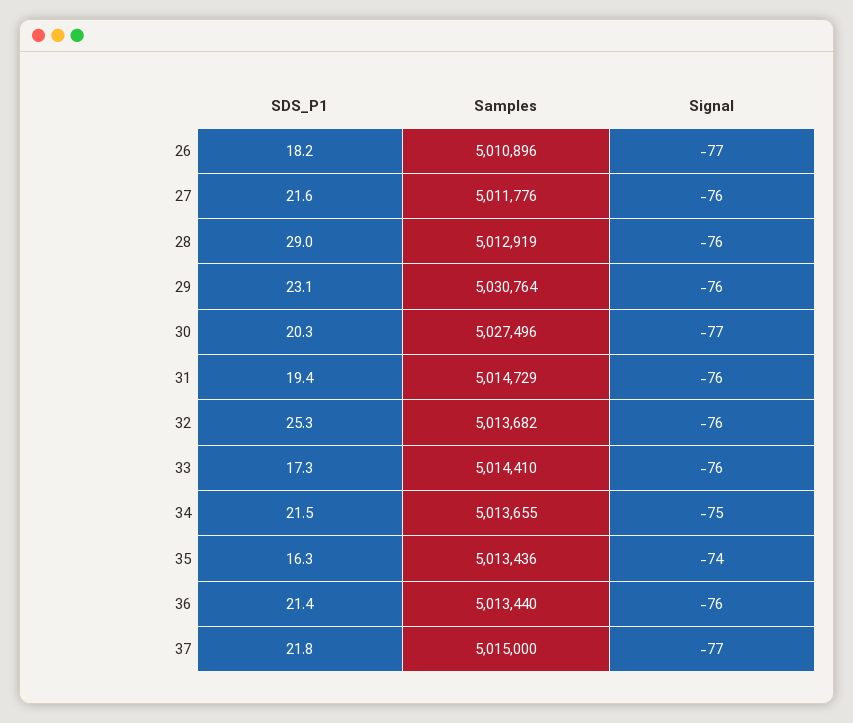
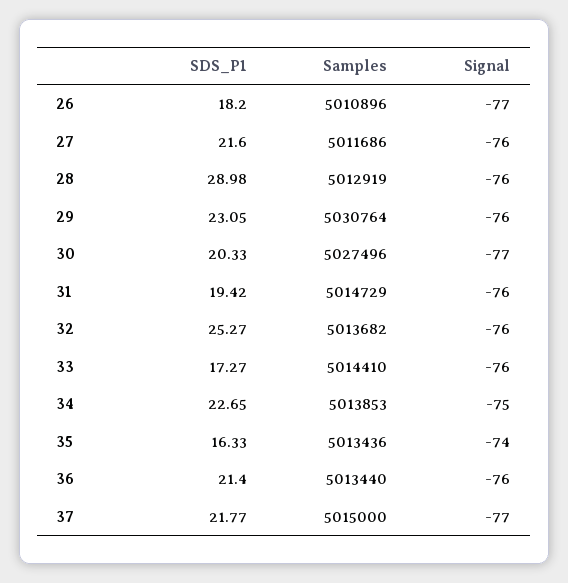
Samples, 27: 5011776 -> 5011686
SDS_P1, 34: 21.5 -> 22.65
Samples, 34: 5013655 -> 5013853

